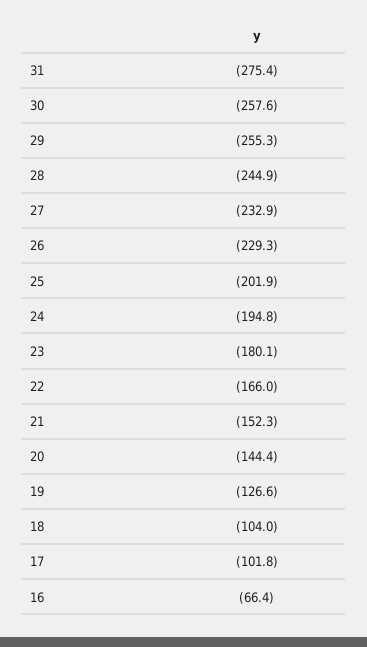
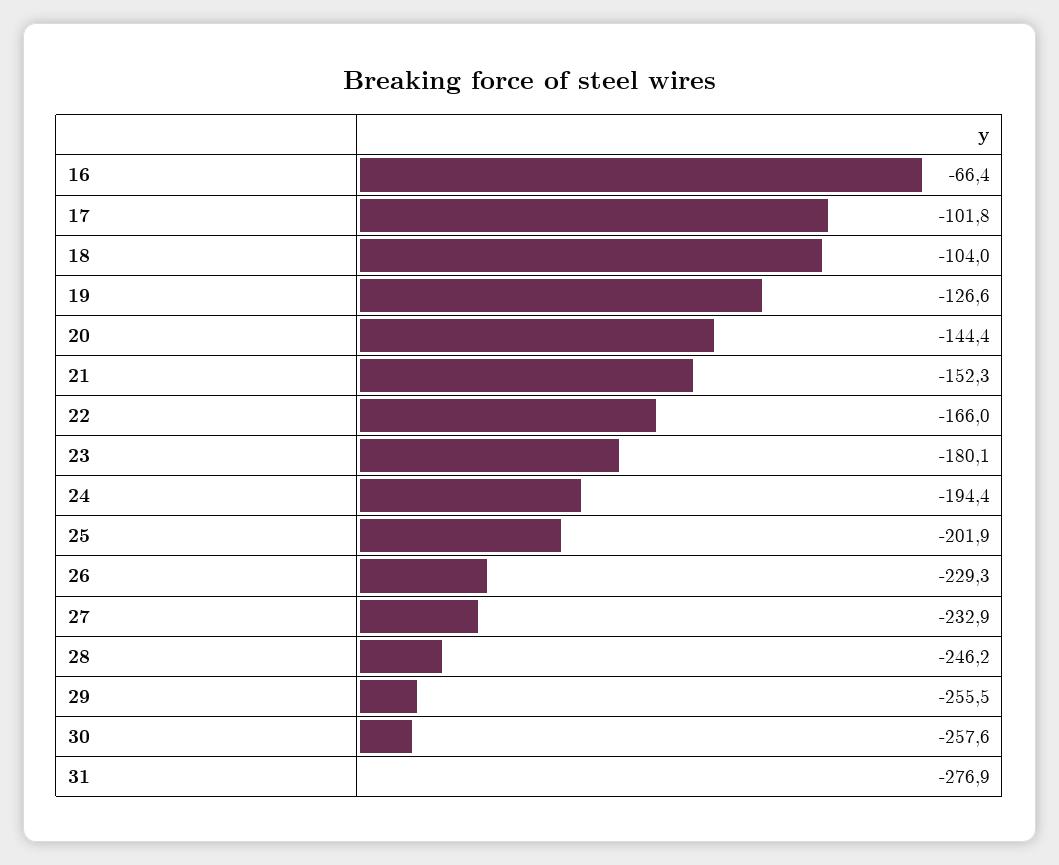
31: -275.4 -> -276.9
29: -255.3 -> -255.5
28: -244.9 -> -246.2
24: -194.8 -> -194.4

